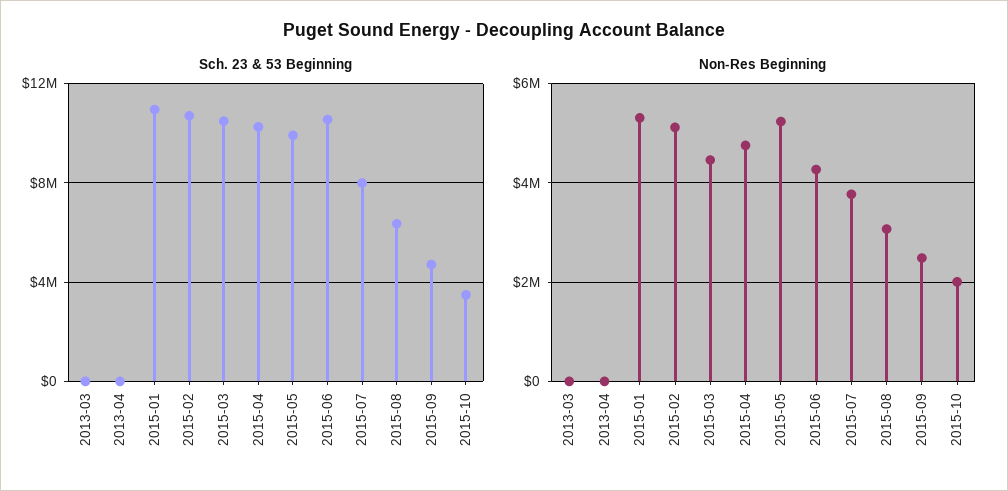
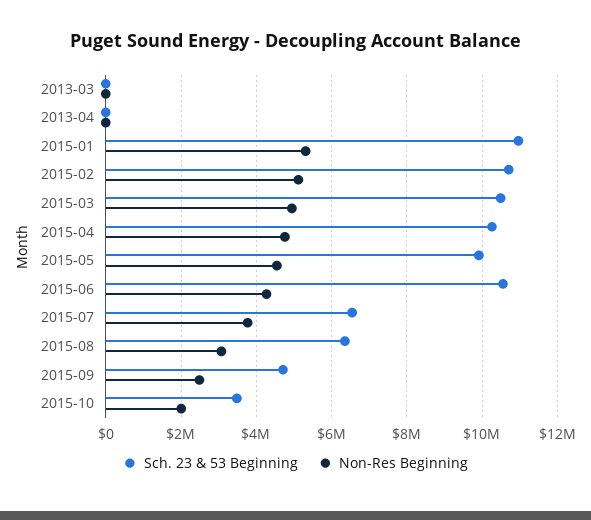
Sch. 23 & 53 Beginning, 2015-07: 8000000 -> 6600000
Non-Res Beginning, 2015-03: 4400000 -> 5000000
Non-Res Beginning, 2015-05: 5200000 -> 4600000

